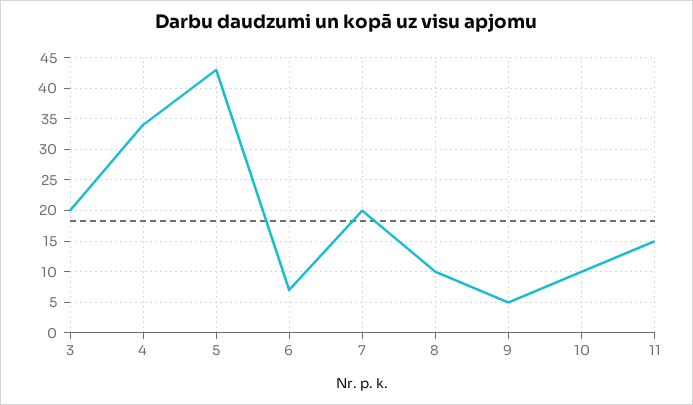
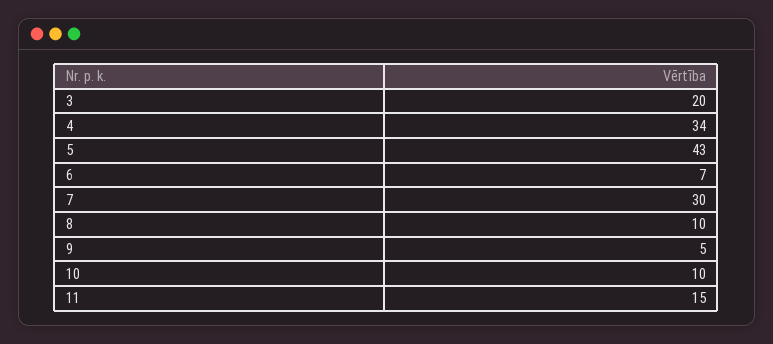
7: 20 -> 30

